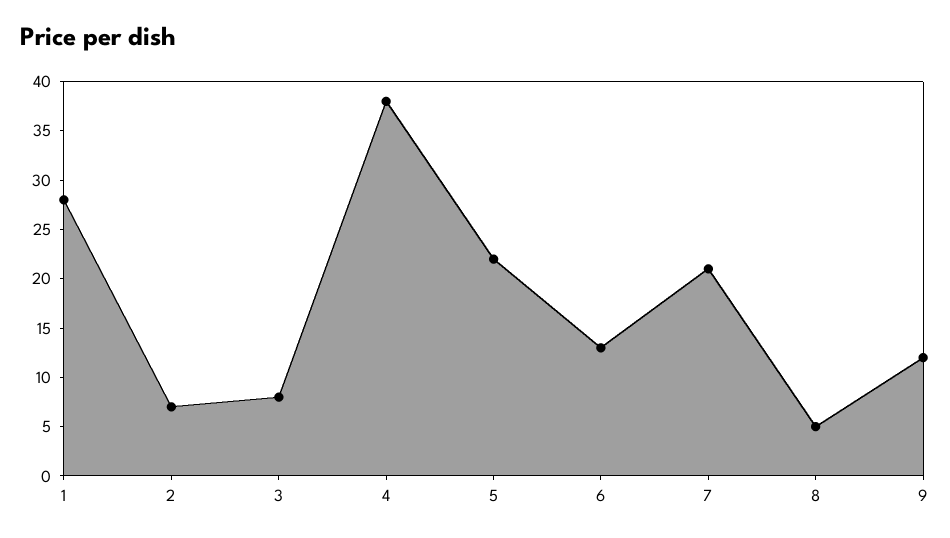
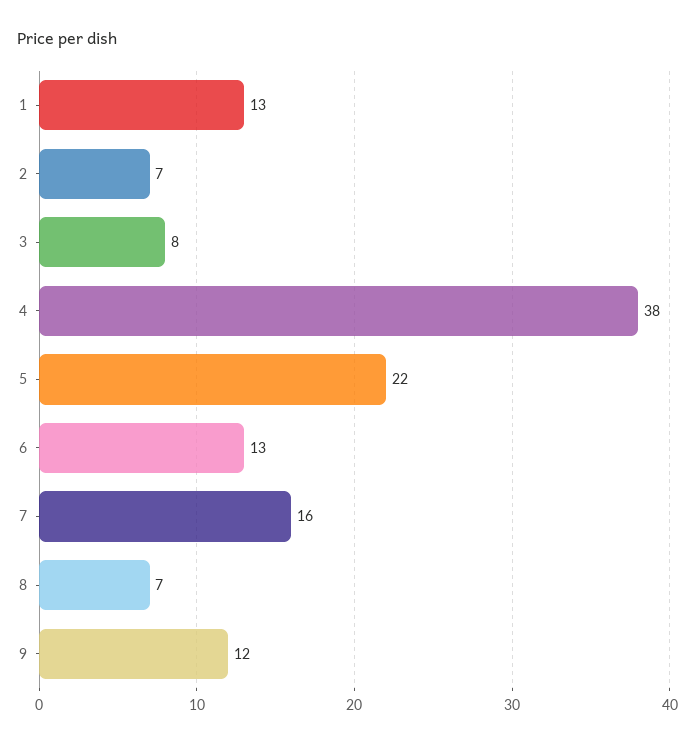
1: 28 -> 13
7: 21 -> 16
8: 5 -> 7

